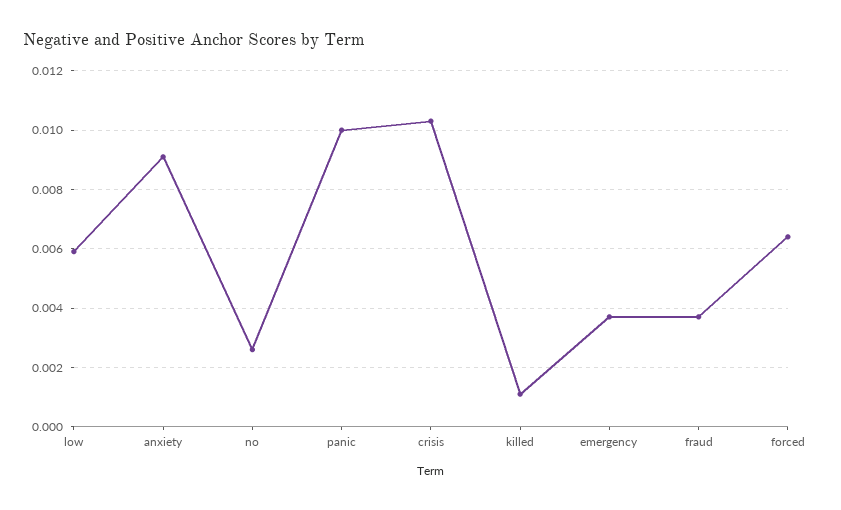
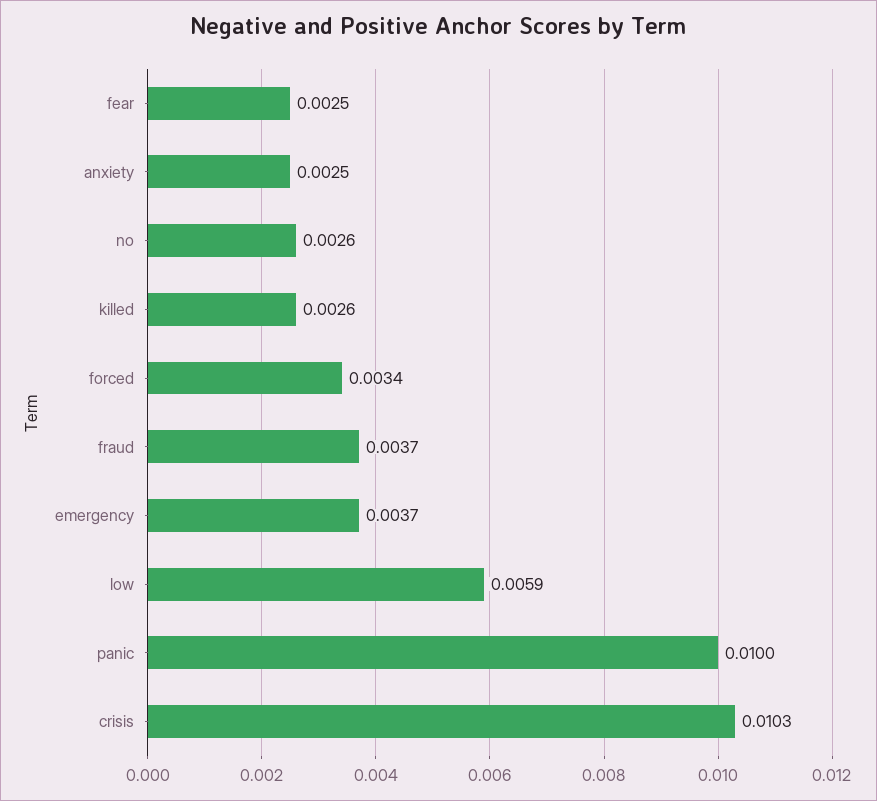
anxiety: 0.009 -> 0.0025
killed: 0.001 -> 0.0026
forced: 0.0065 -> 0.0034
fear: none -> 0.0025

